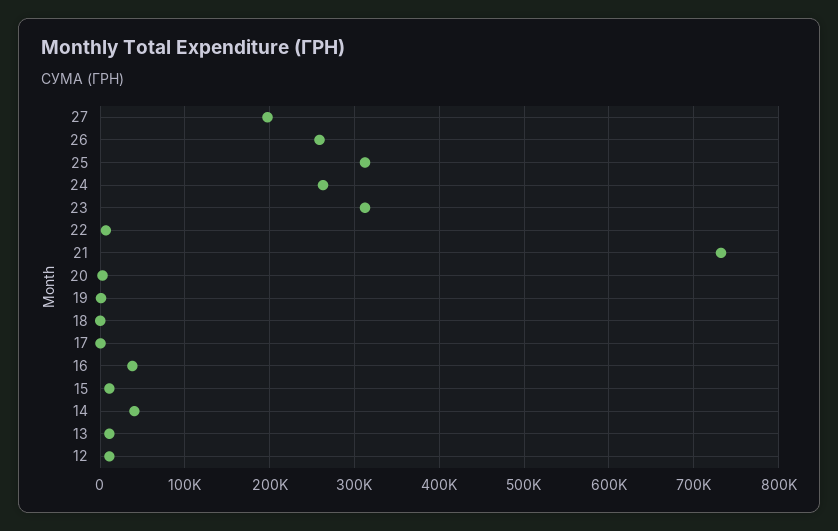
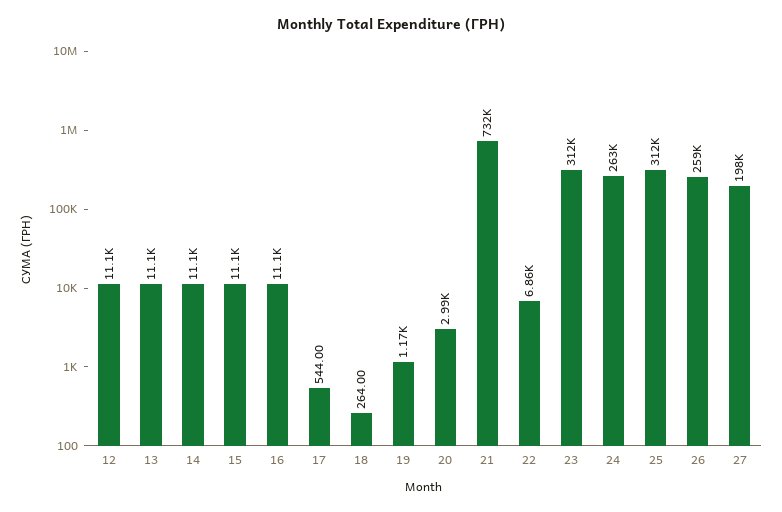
16: 40000 -> 11100
14: 40000 -> 11100

